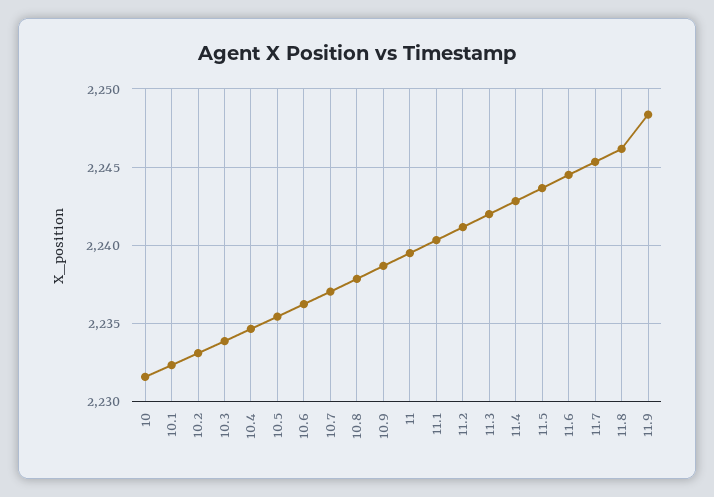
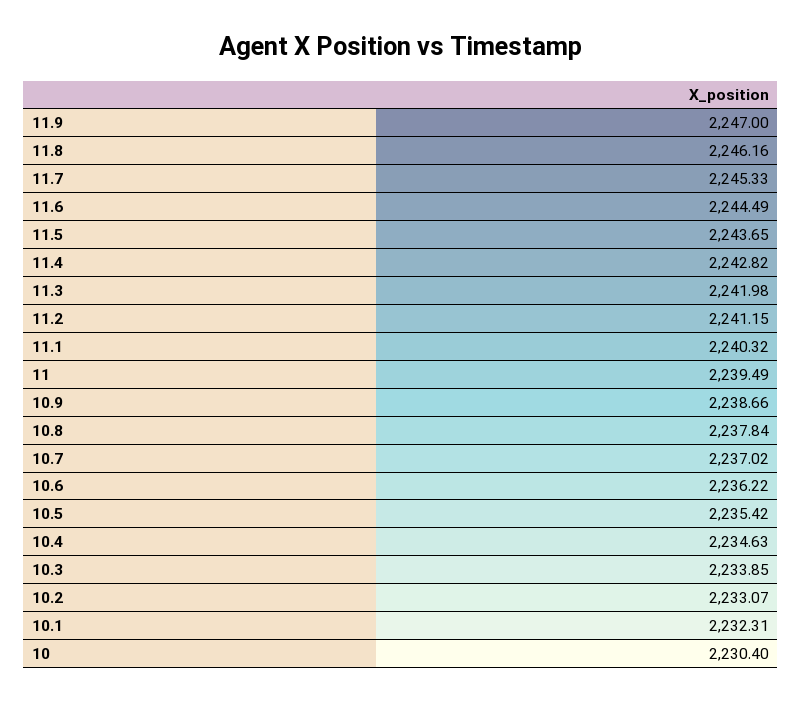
10: 2231.5 -> 2230.4
11.9: 2248.5 -> 2247

